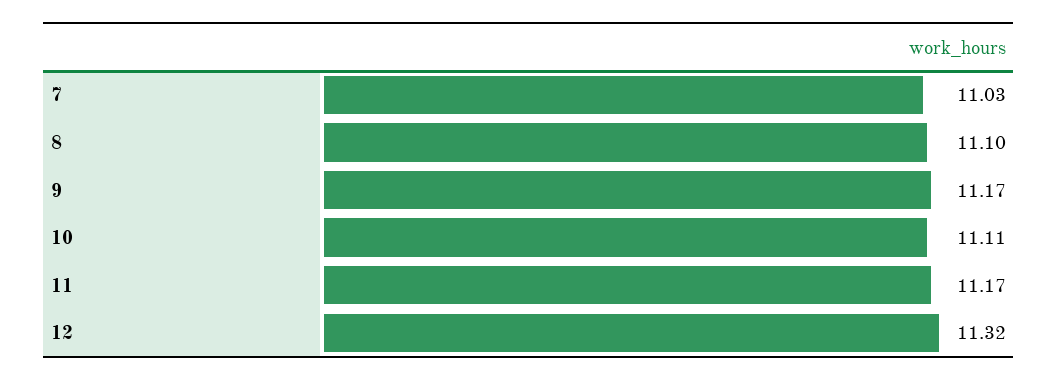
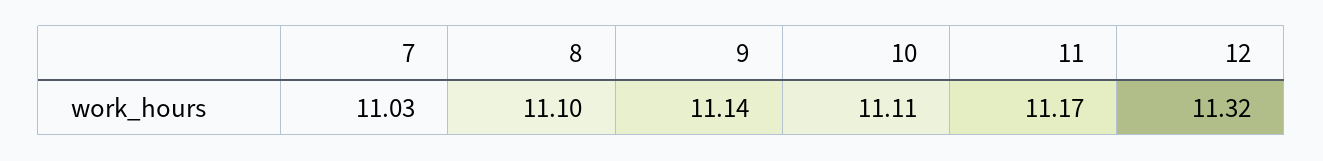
9: 11.17 -> 11.14

